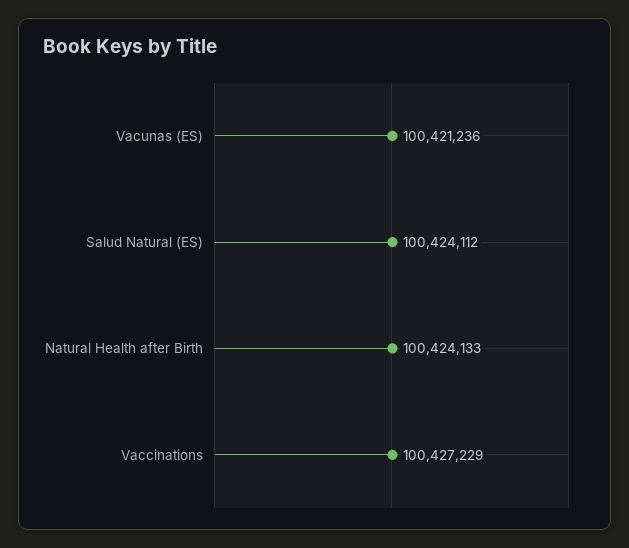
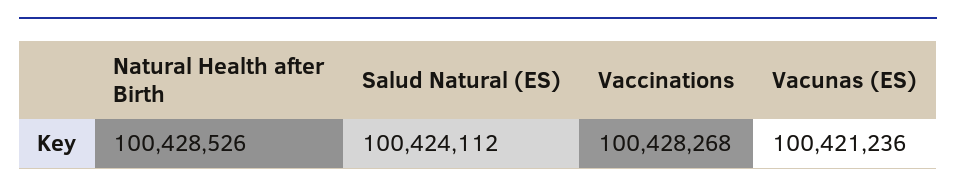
Natural Health after Birth: 100424133 -> 100428526
Vaccinations: 100427229 -> 100428268

